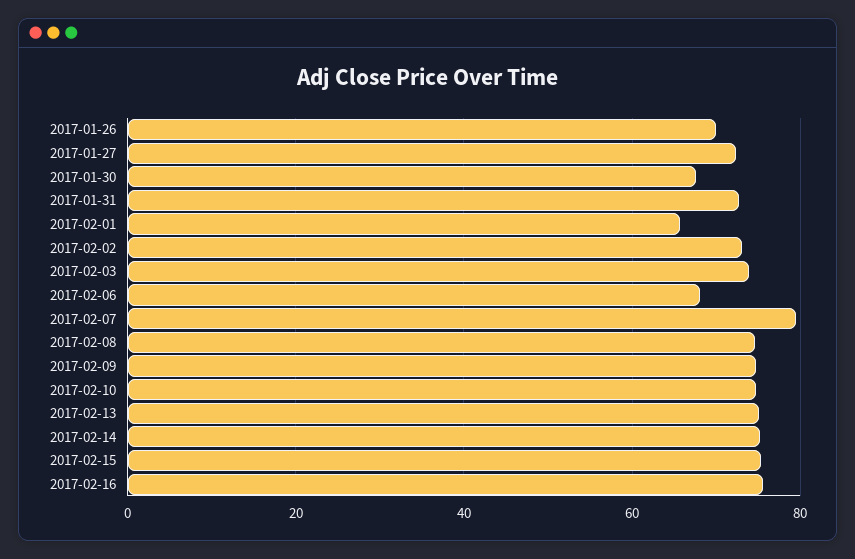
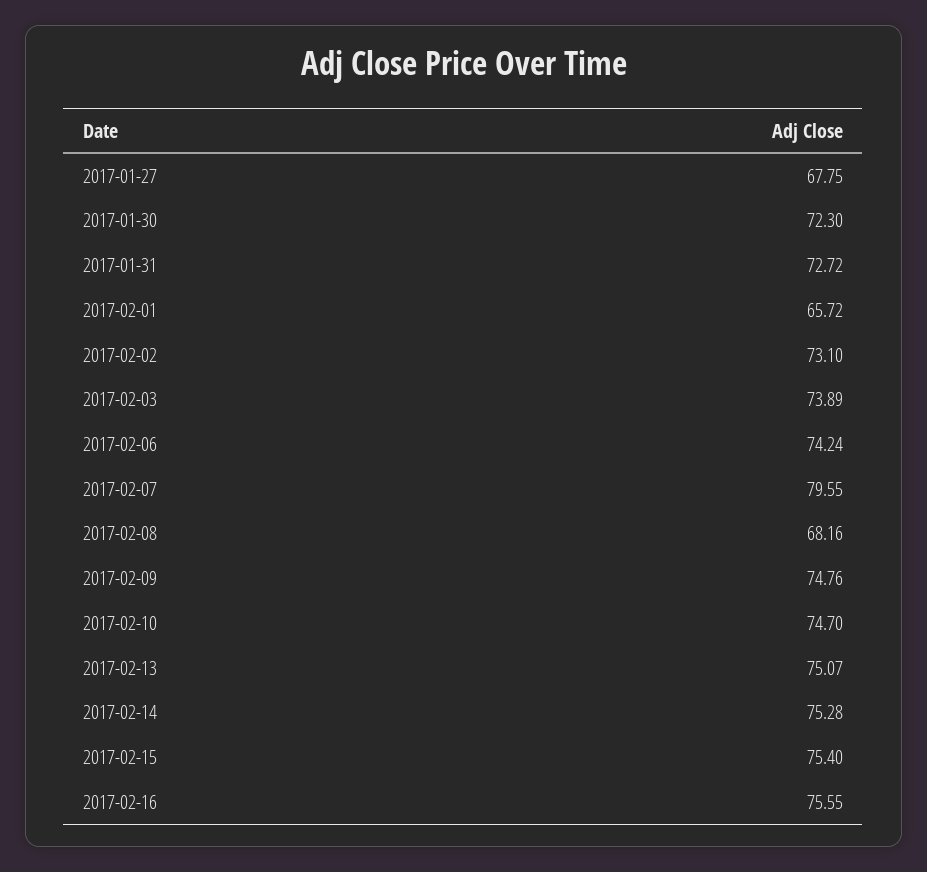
2017-01-26: 70 -> none
2017-01-27: 72 -> 67.75
2017-01-30: 68 -> 72.3
2017-02-06: 68 -> 74.24
2017-02-08: 74 -> 68.16

